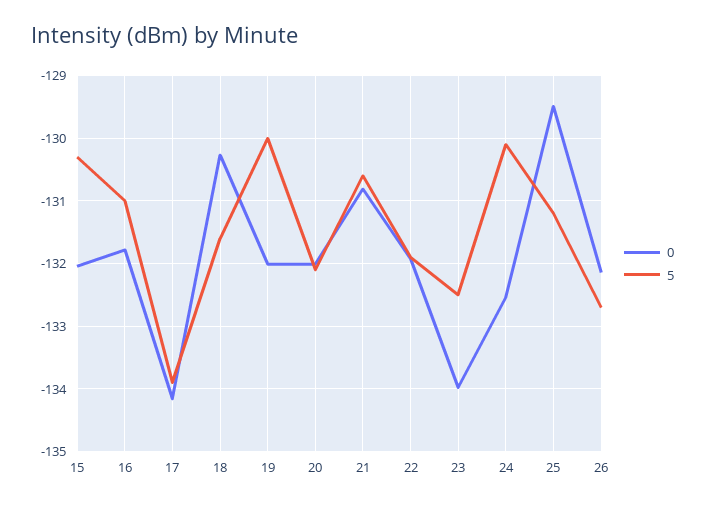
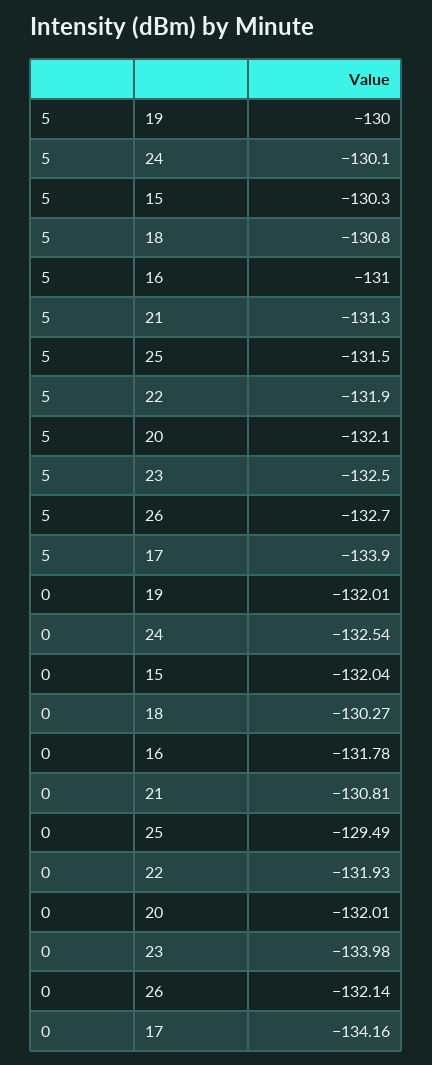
5, 18: -131.6 -> -130.8
5, 21: -130.6 -> -131.3
5, 25: -131.2 -> -131.5

